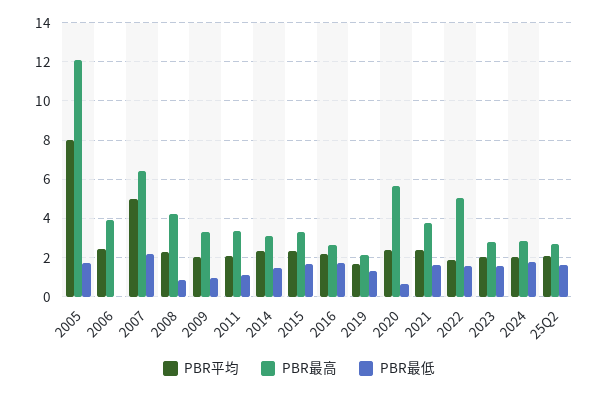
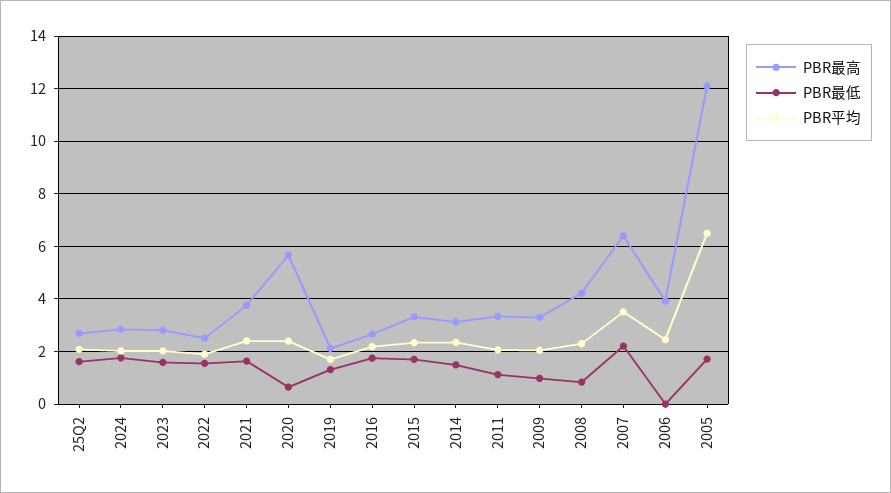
PBR平均, 2005: 8 -> 6.5
PBR平均, 2007: 5 -> 3.5
PBR最高, 2022: 5 -> 2.5

